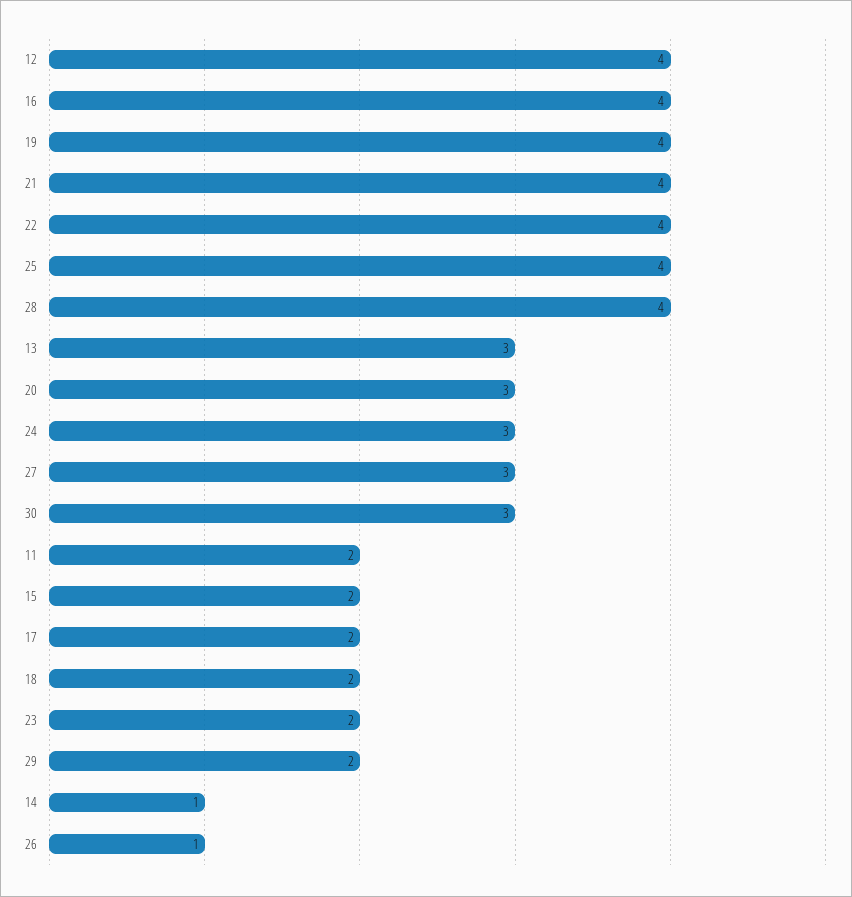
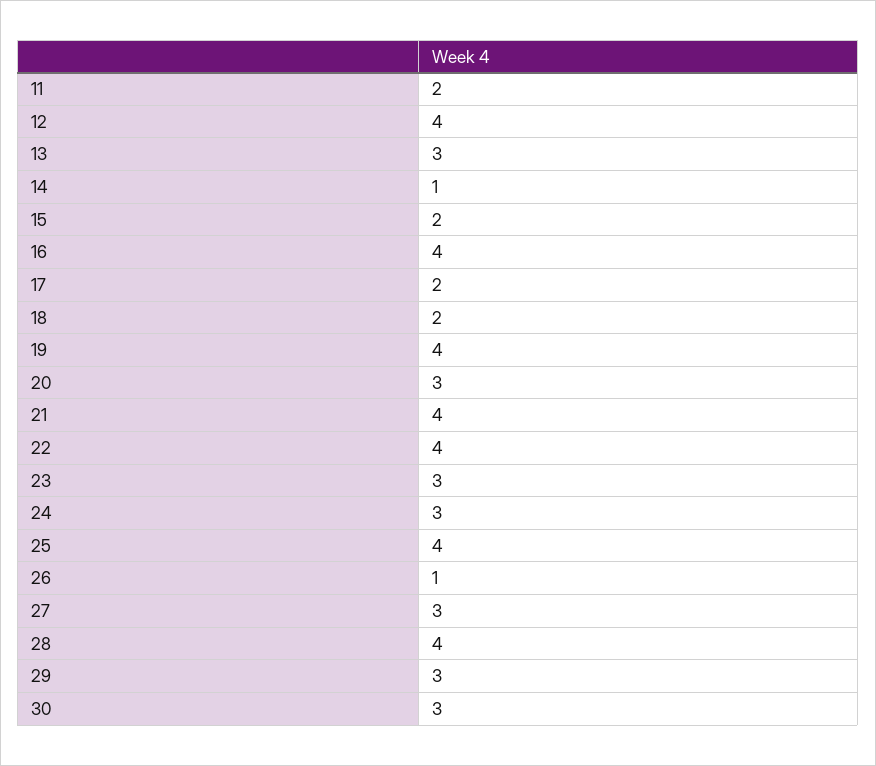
23: 2 -> 3
29: 2 -> 3

